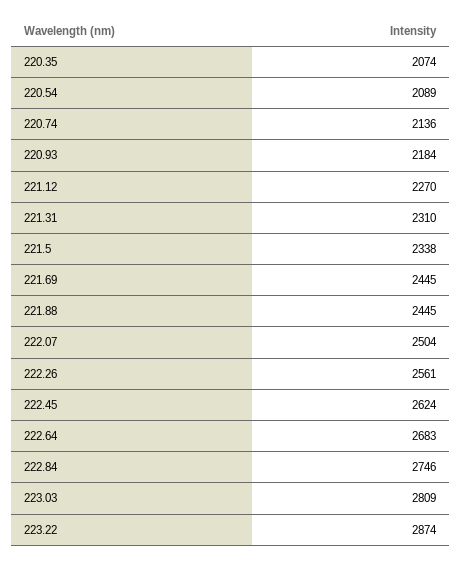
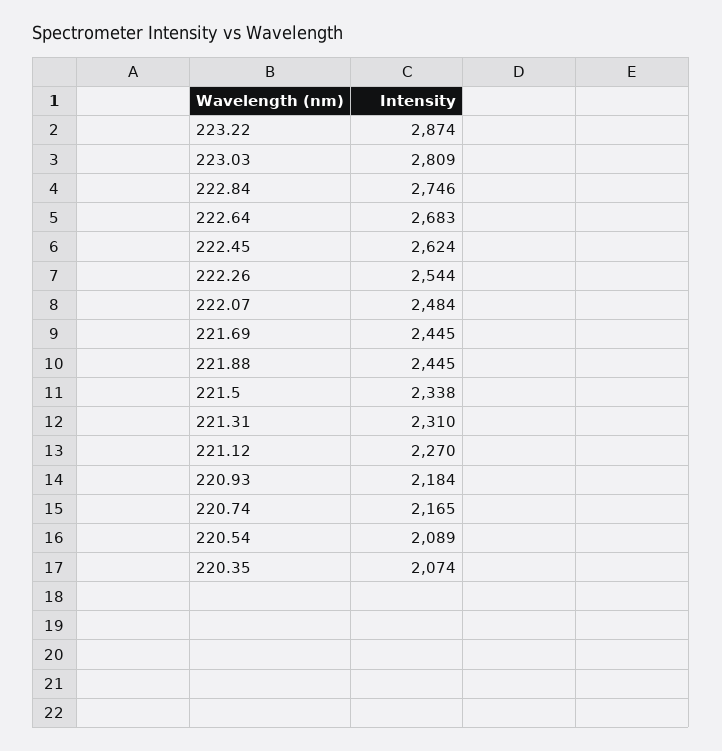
220.74: 2136 -> 2165
222.07: 2504 -> 2484
222.26: 2561 -> 2544

